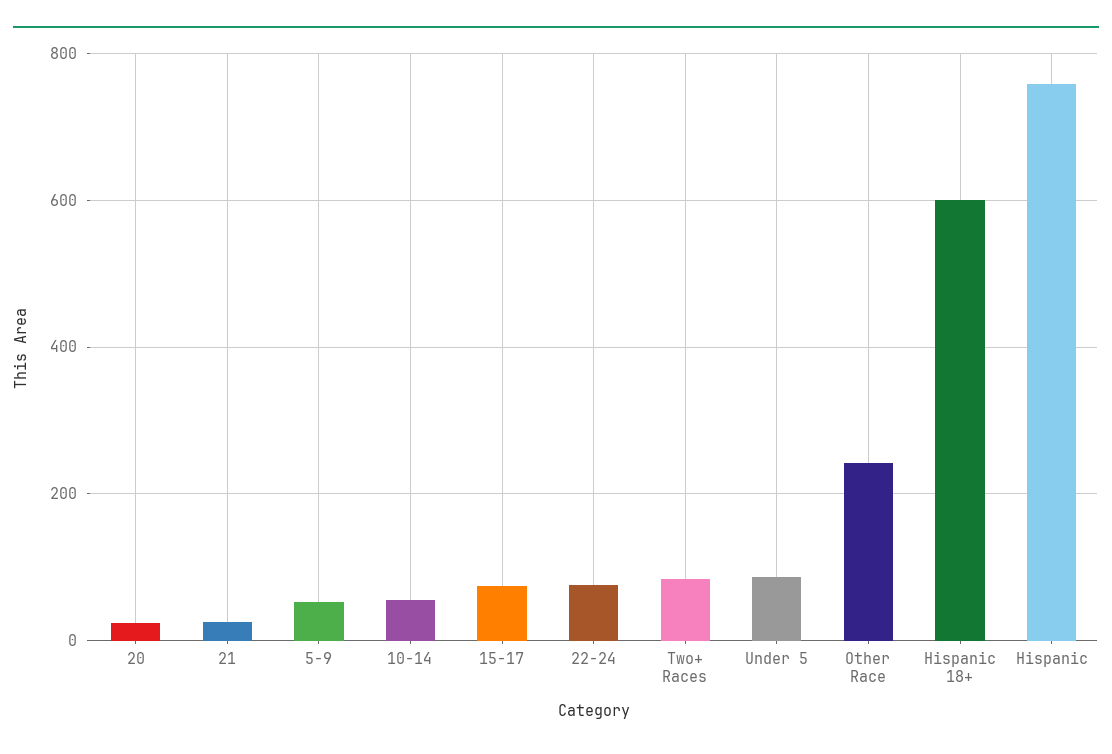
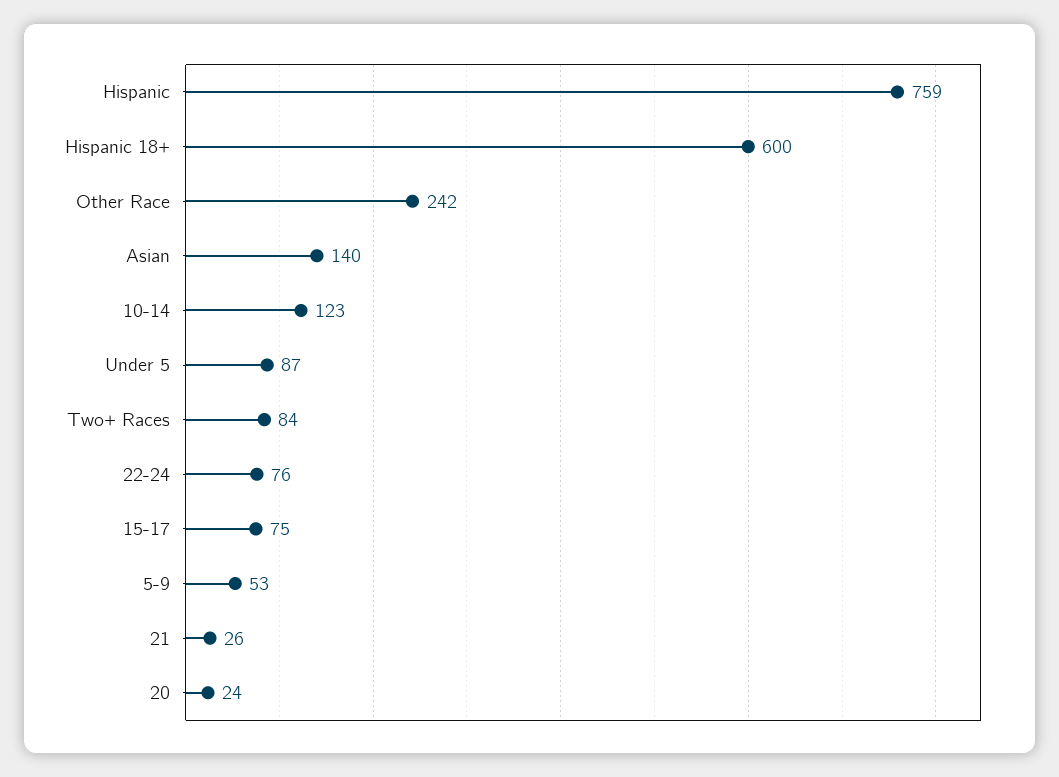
10-14: 60 -> 123
Asian: none -> 140

